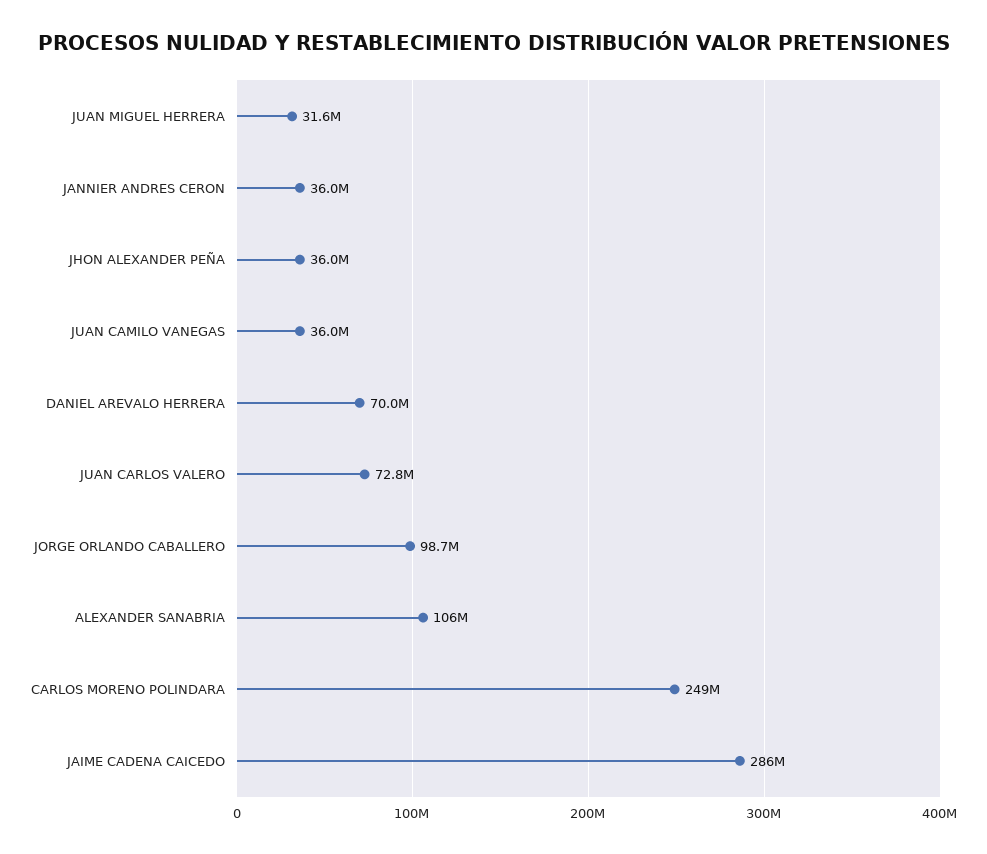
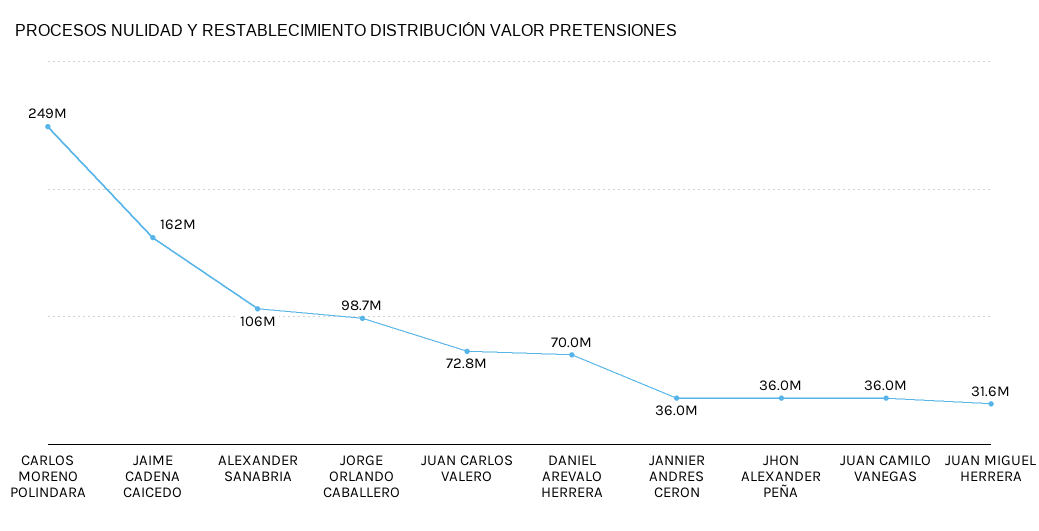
JAIME CADENA CAICEDO: 286000000 -> 162000000

